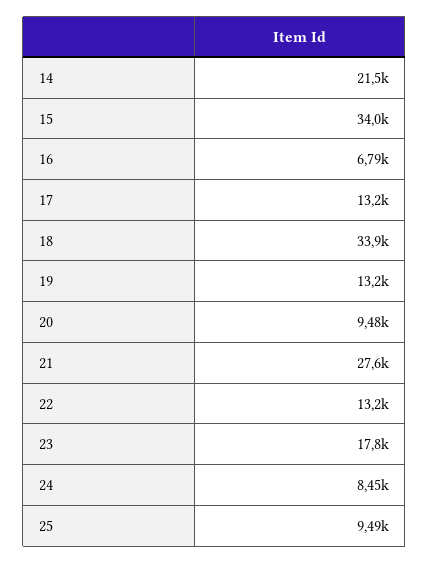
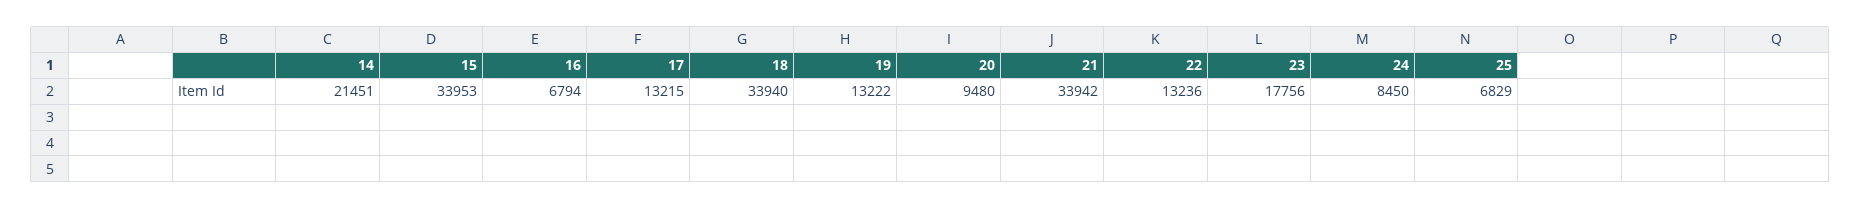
21: 27600 -> 33942
25: 9490 -> 6829

